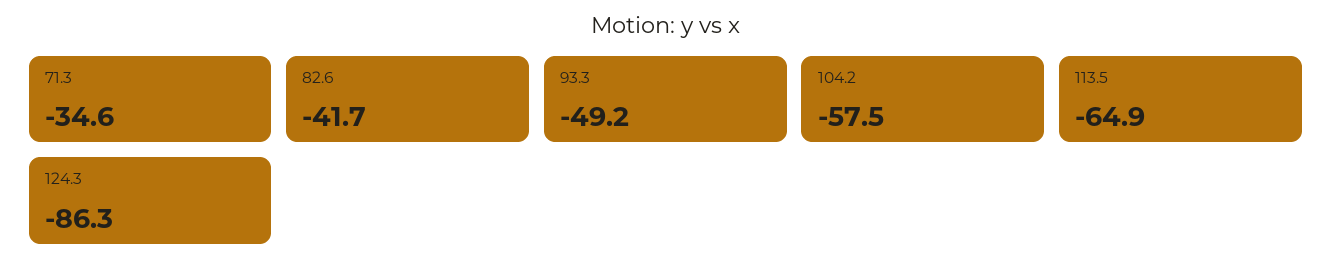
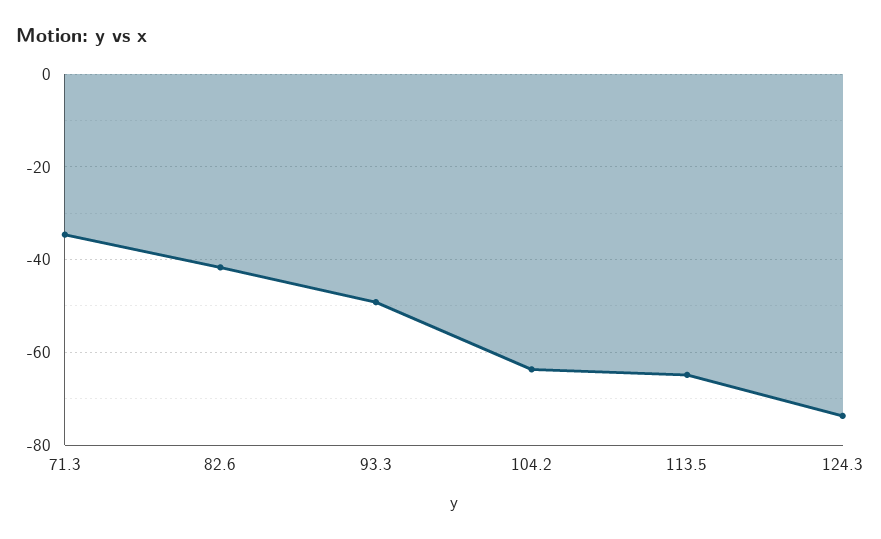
104.2: -57.5 -> -64
124.3: -86.3 -> -74

